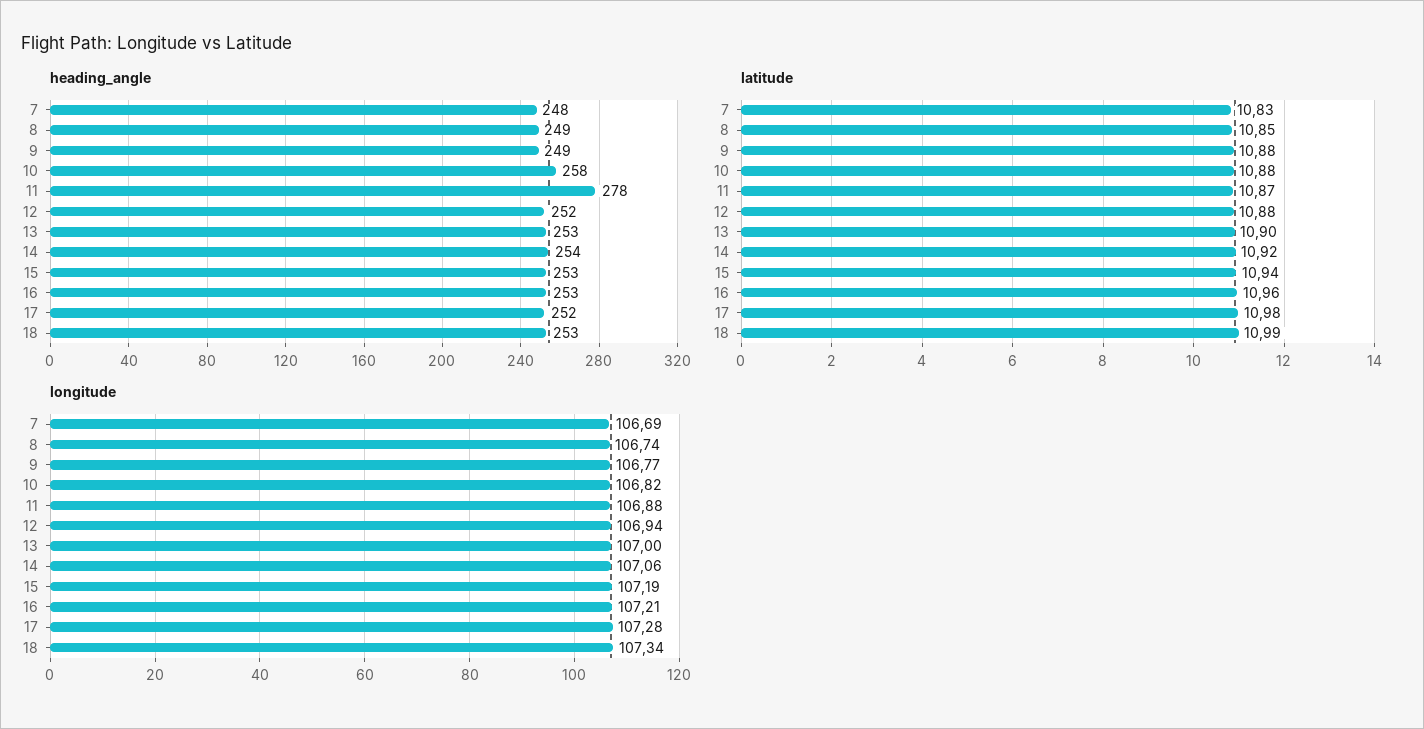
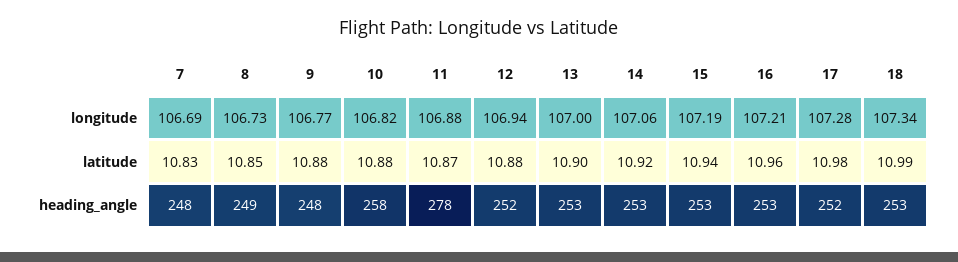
heading_angle, 9: 249 -> 248
heading_angle, 14: 254 -> 253
longitude, 8: 106.74 -> 106.73

